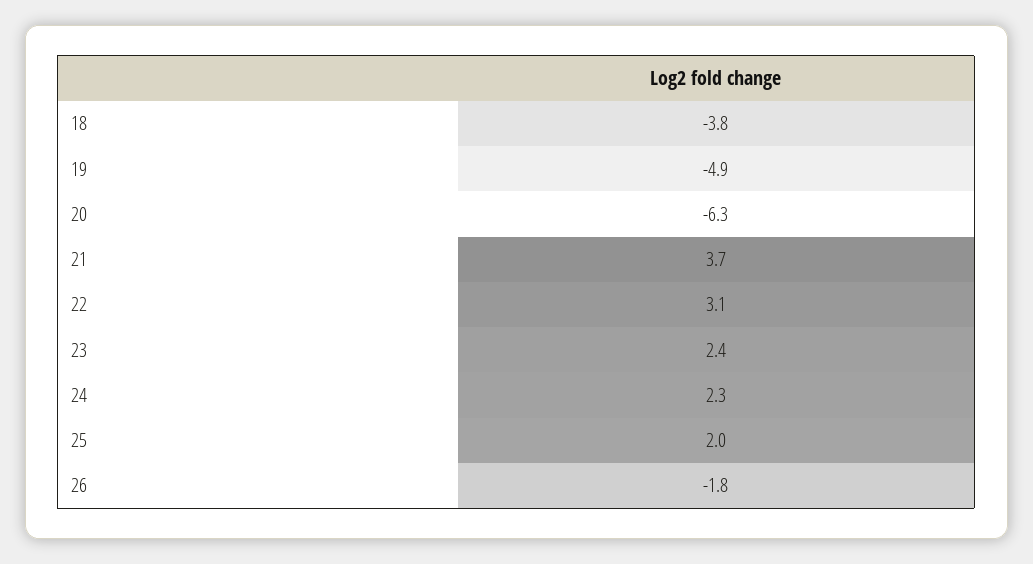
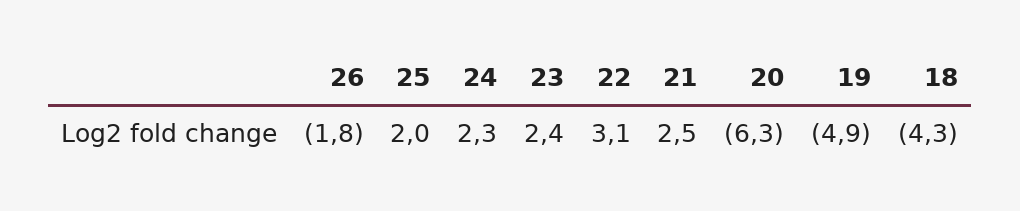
18: -3.8 -> -4.3
21: 3.7 -> 2.5

